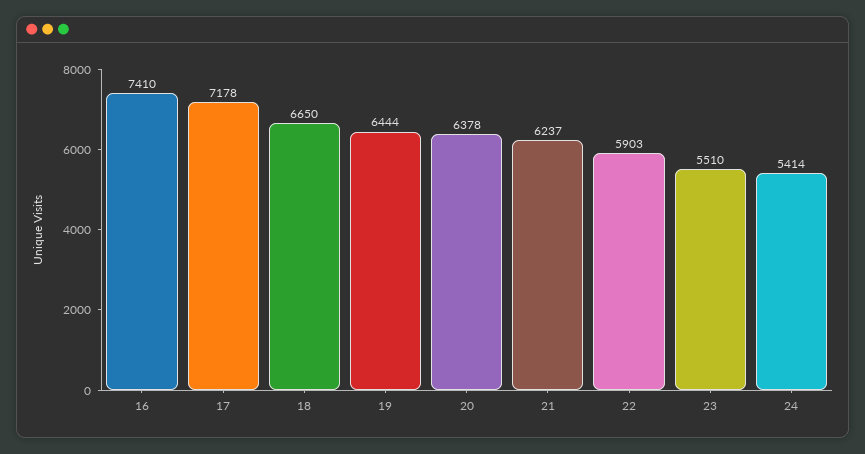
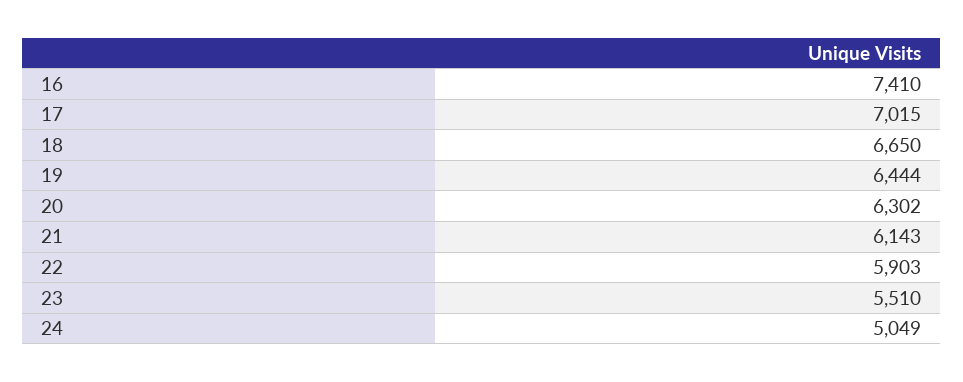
17: 7178 -> 7015
20: 6378 -> 6302
21: 6237 -> 6143
24: 5414 -> 5049

